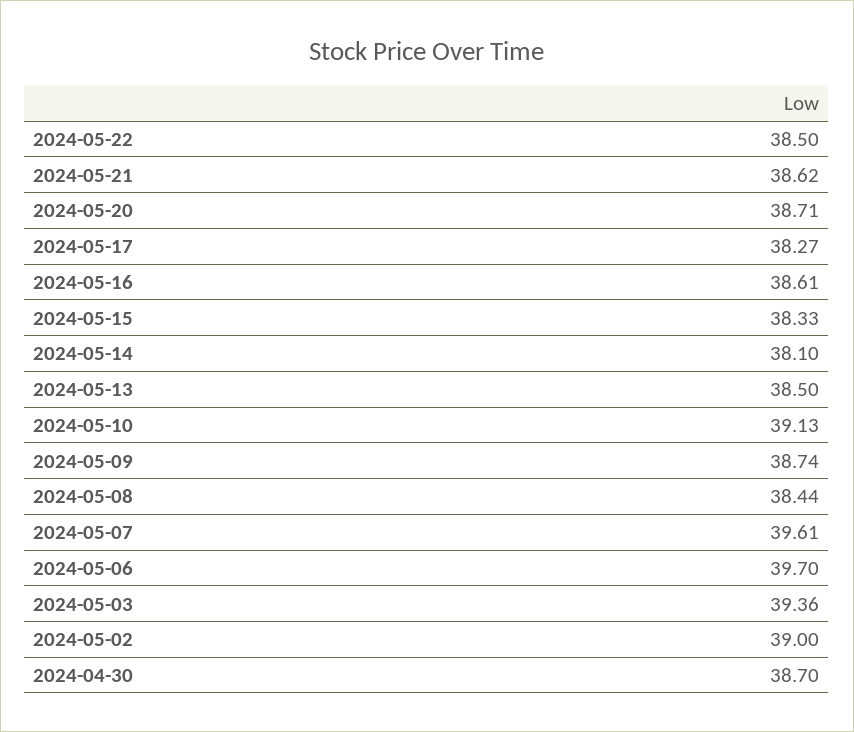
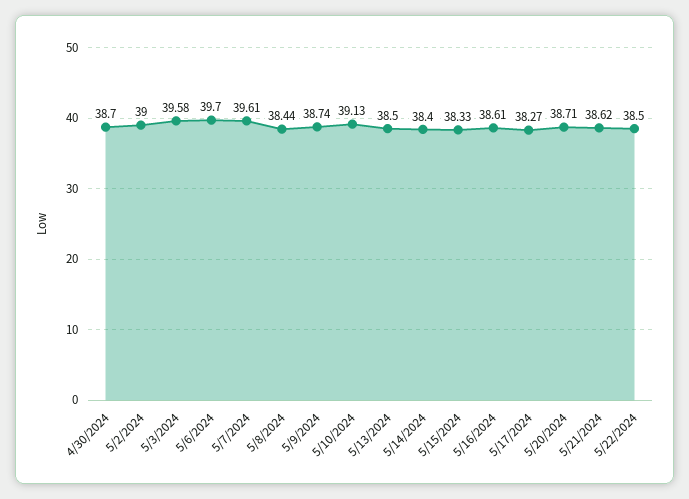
2024-05-14: 38.1 -> 38.4
2024-05-03: 39.36 -> 39.58

